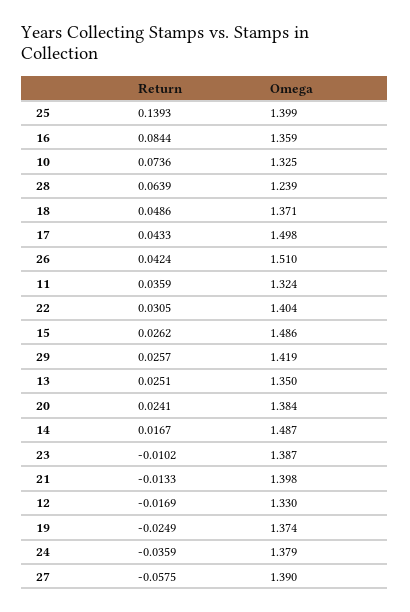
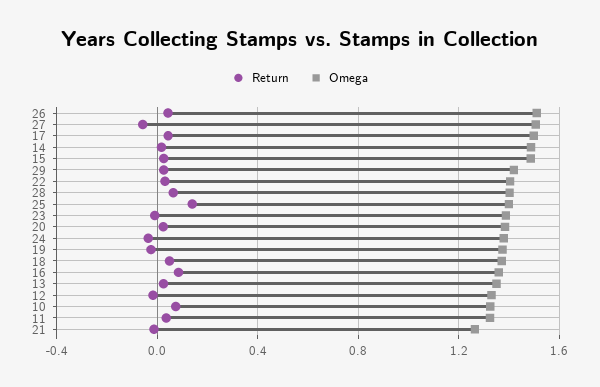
Omega, 28: 1.239 -> 1.4
Omega, 21: 1.398 -> 1.25
Omega, 27: 1.39 -> 1.5

